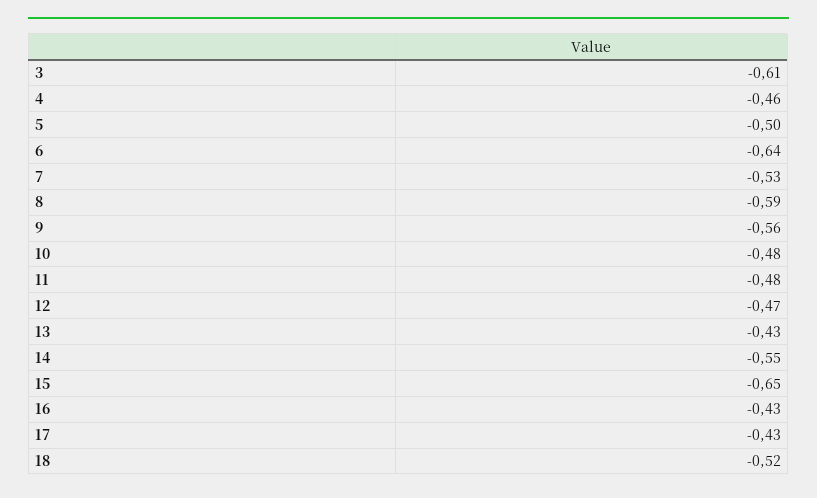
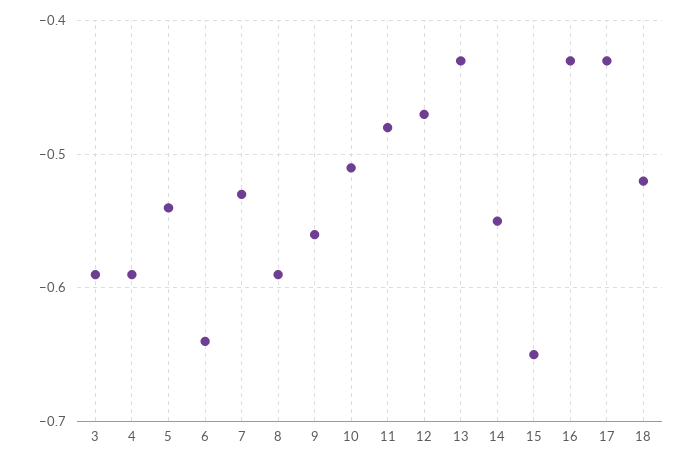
3: -0.61 -> -0.59
4: -0.46 -> -0.59
5: -0.5 -> -0.54
10: -0.48 -> -0.51

